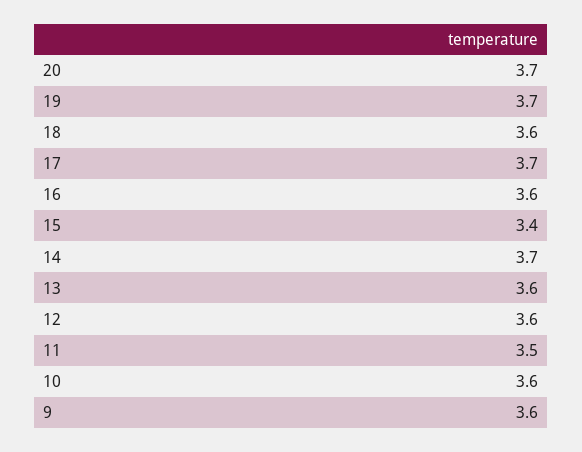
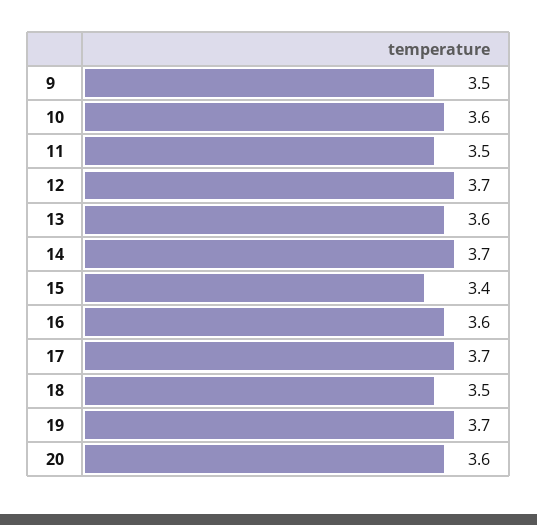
20: 3.7 -> 3.6
18: 3.6 -> 3.5
12: 3.6 -> 3.7
9: 3.6 -> 3.5

